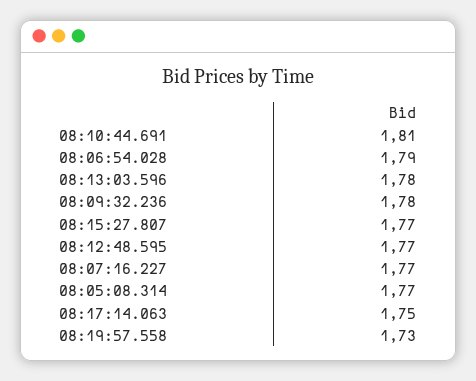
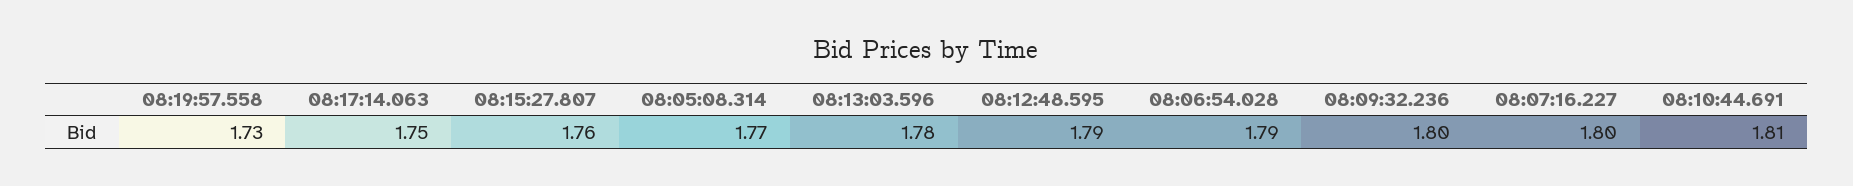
08:09:32.236: 1.78 -> 1.8
08:15:27.807: 1.77 -> 1.76
08:12:48.595: 1.77 -> 1.79
08:07:16.227: 1.77 -> 1.8

